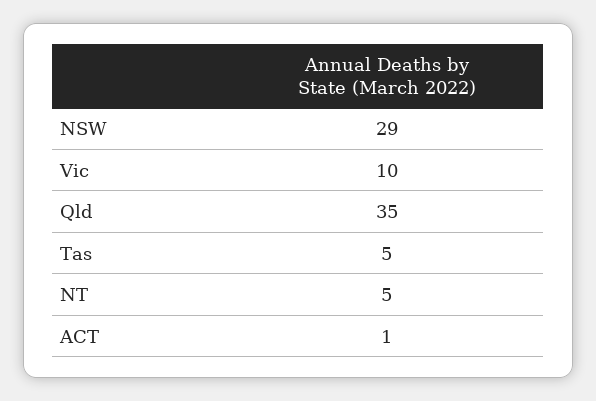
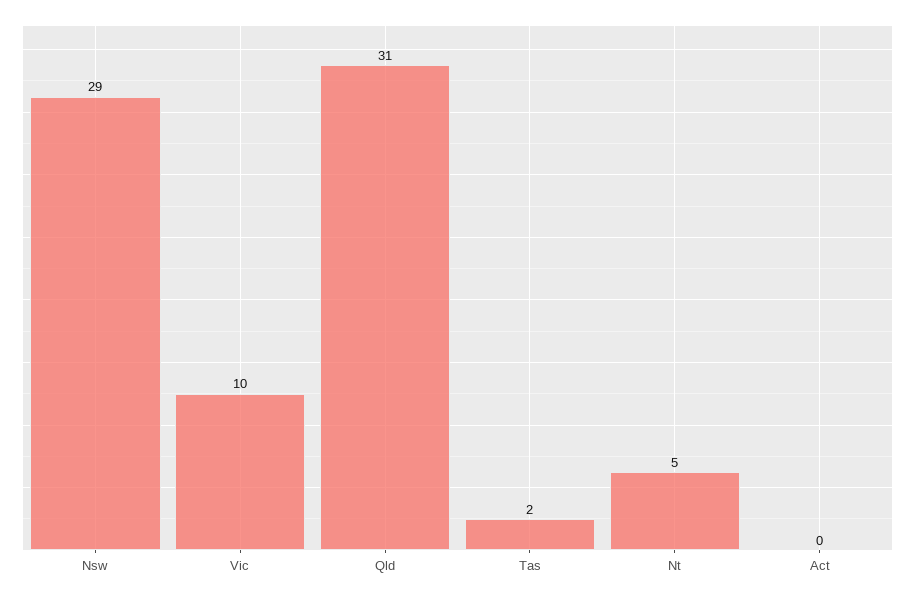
Qld: 35 -> 31
Tas: 5 -> 2
ACT: 1 -> 0

